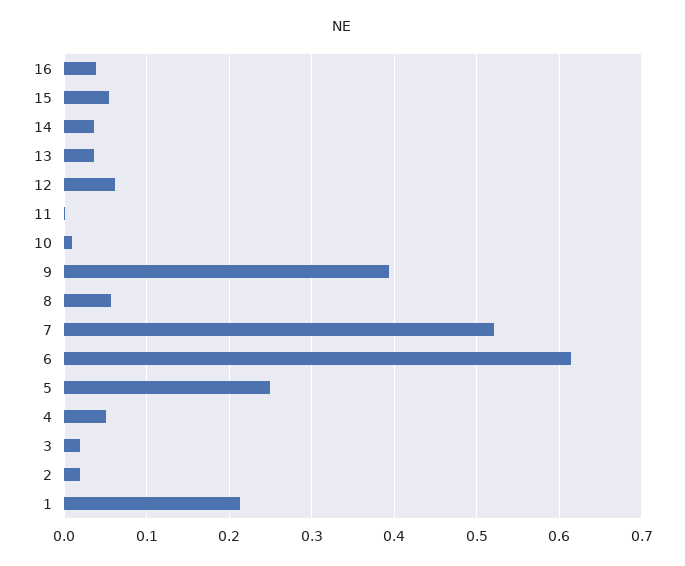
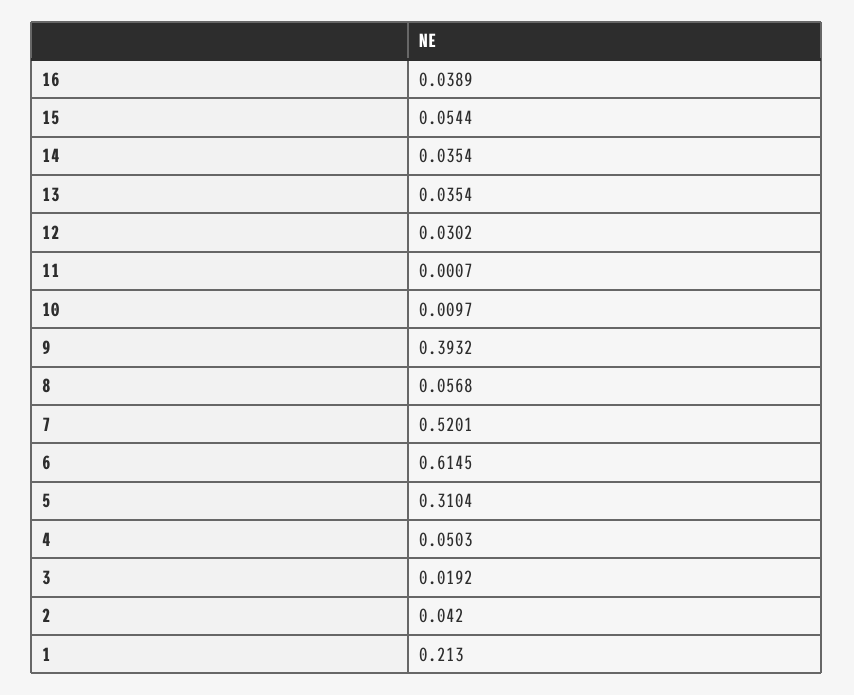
12: 0.06 -> 0.0302
5: 0.25 -> 0.3104
2: 0.02 -> 0.042

